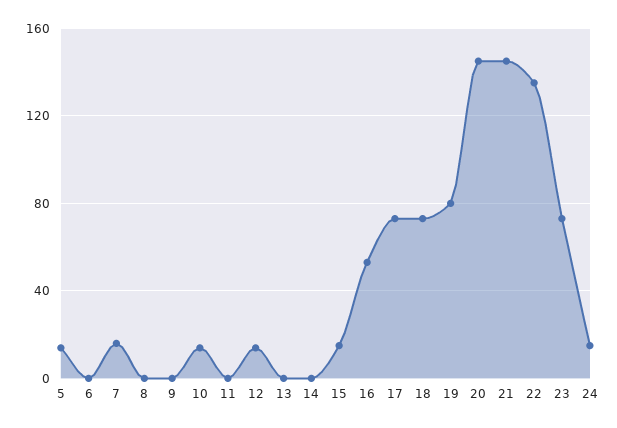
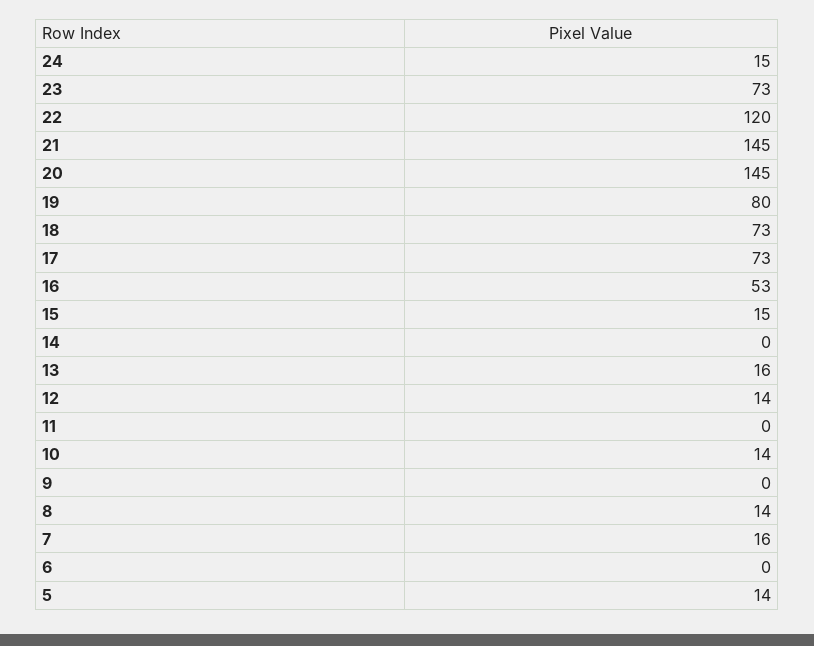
8: 0 -> 14
13: 0 -> 16
22: 135 -> 120

